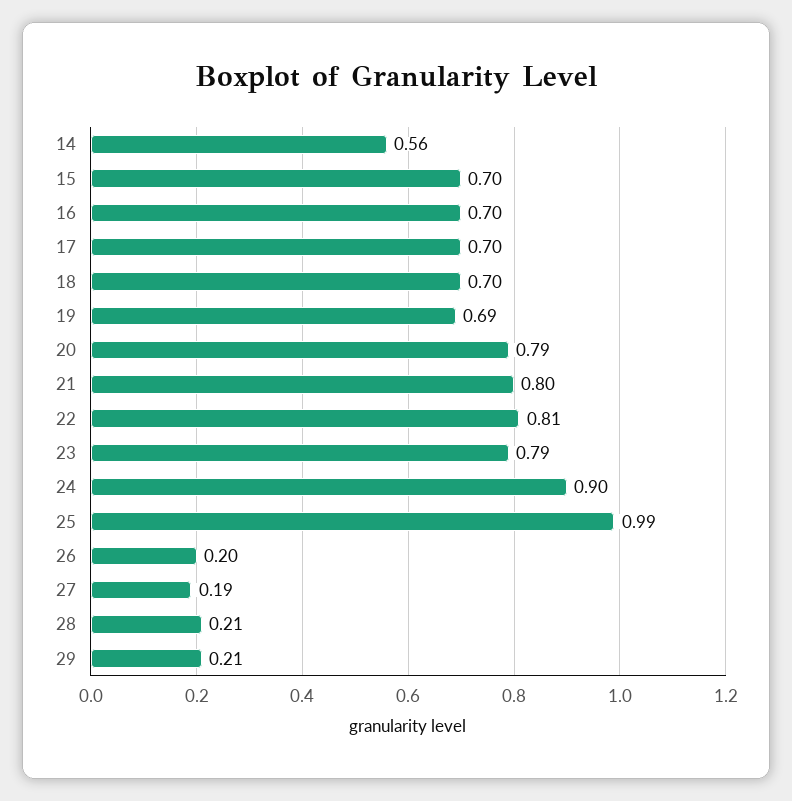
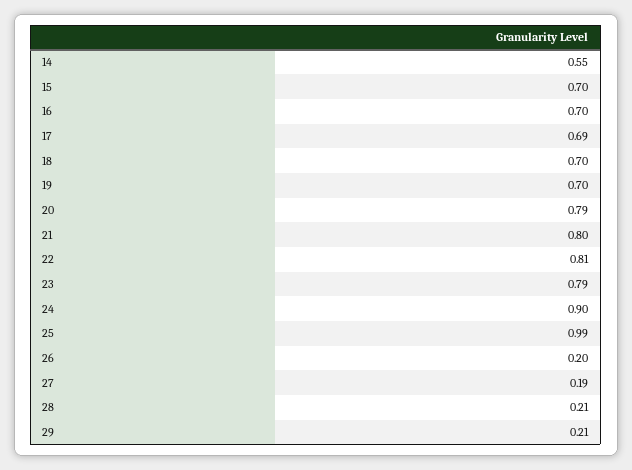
14: 0.56 -> 0.55
17: 0.7 -> 0.69
19: 0.69 -> 0.7

